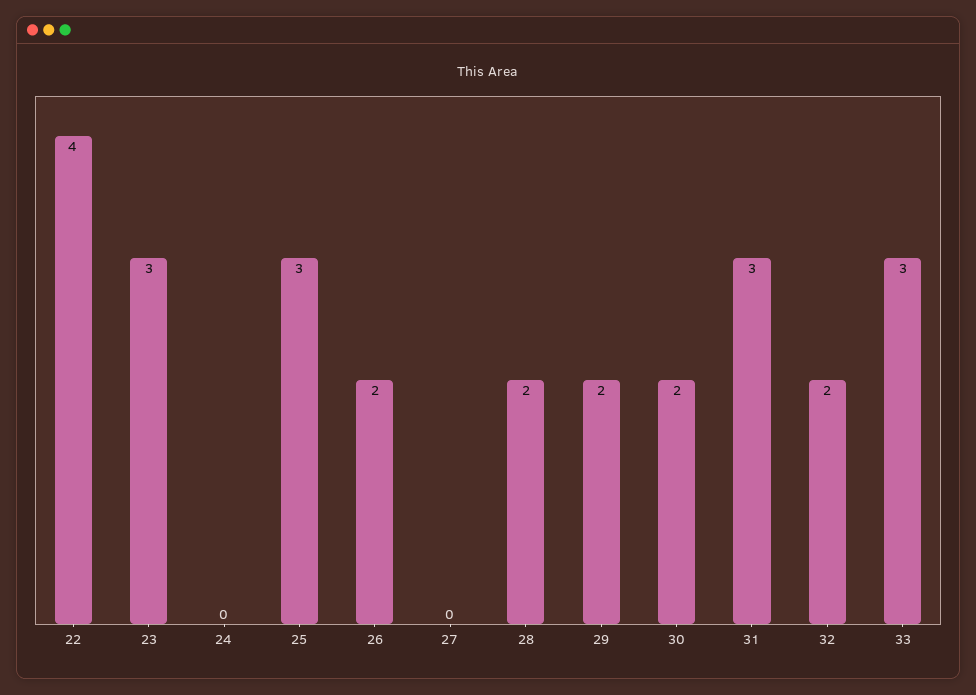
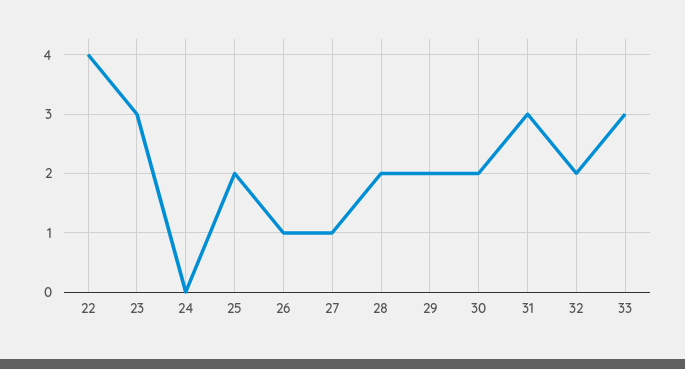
25: 3 -> 2
26: 2 -> 1
27: 0 -> 1

